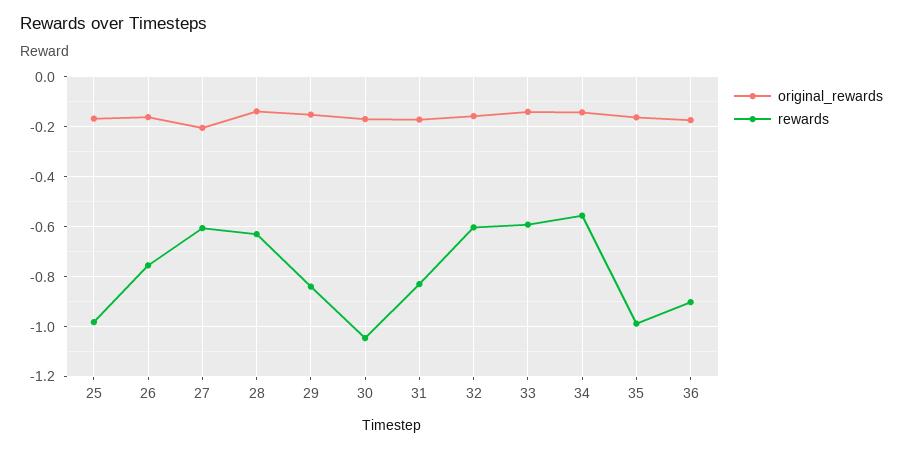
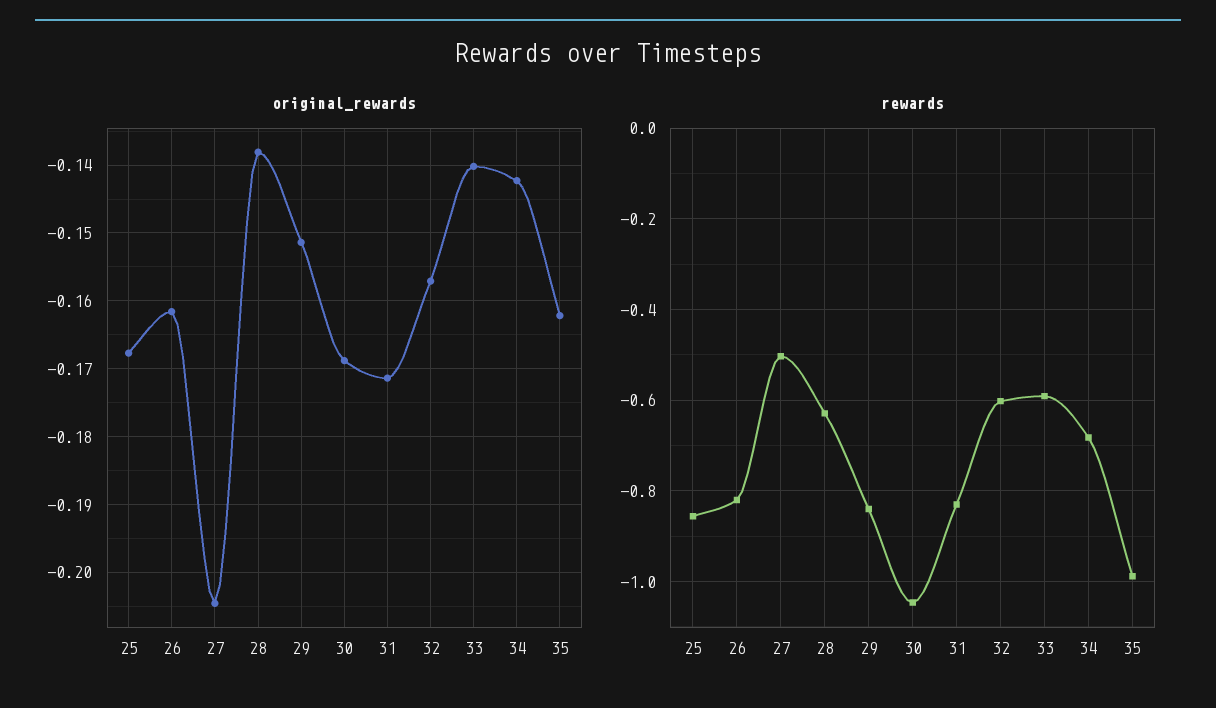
rewards, 25: -0.975 -> -0.86
rewards, 26: -0.75 -> -0.82
rewards, 27: -0.6 -> -0.5
rewards, 34: -0.55 -> -0.68
original_rewards, 36: -0.175 -> none
rewards, 36: -0.9 -> none

